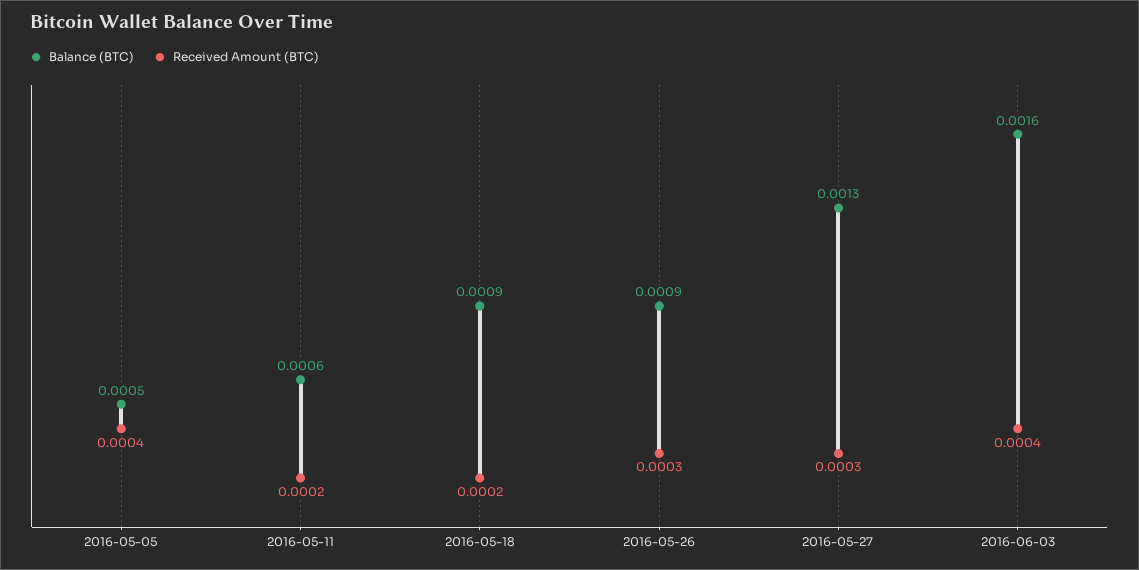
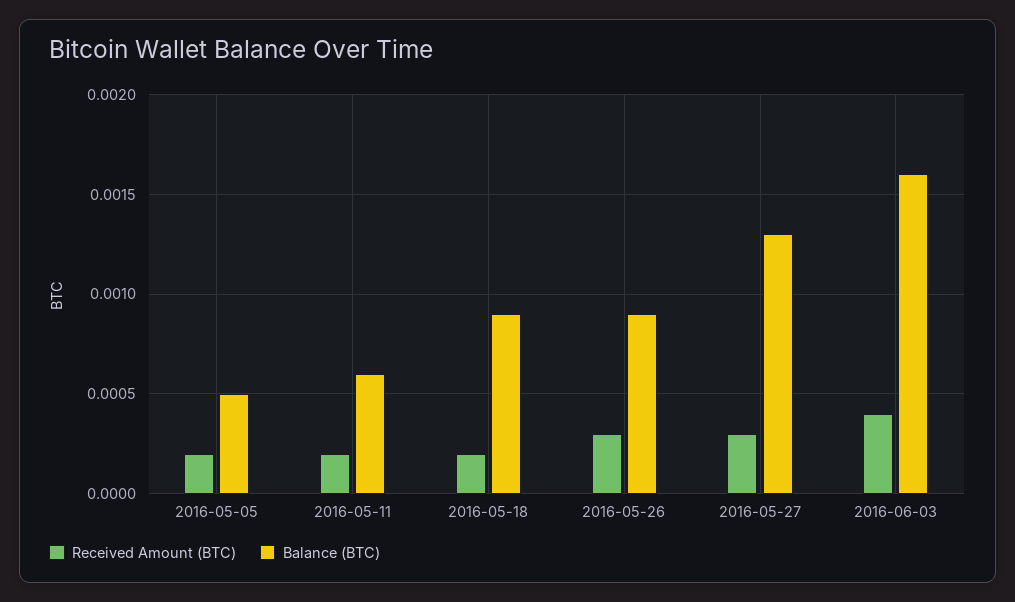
Received Amount (BTC), 2016-05-05: 0.0004 -> 0.0002

